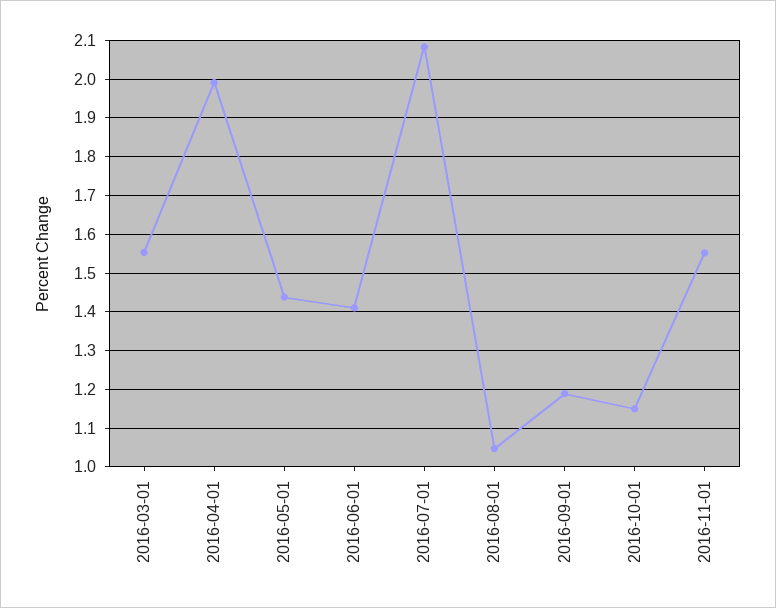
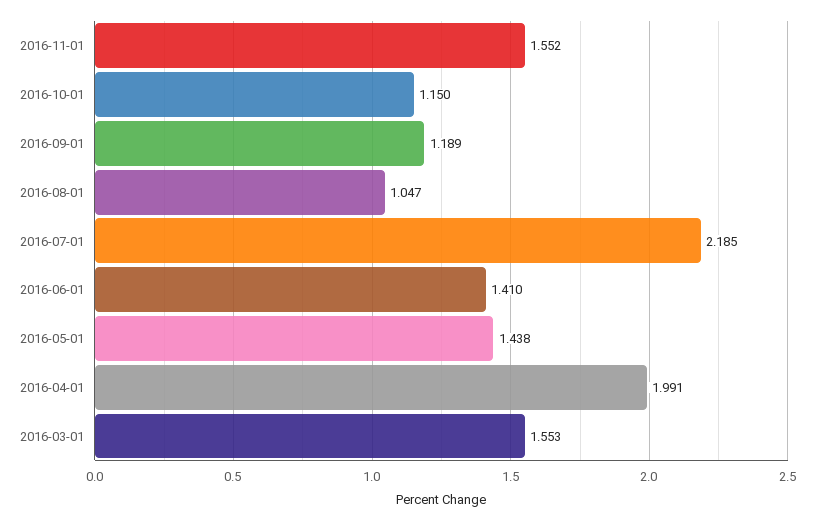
2016-07-01: 2.08 -> 2.185

